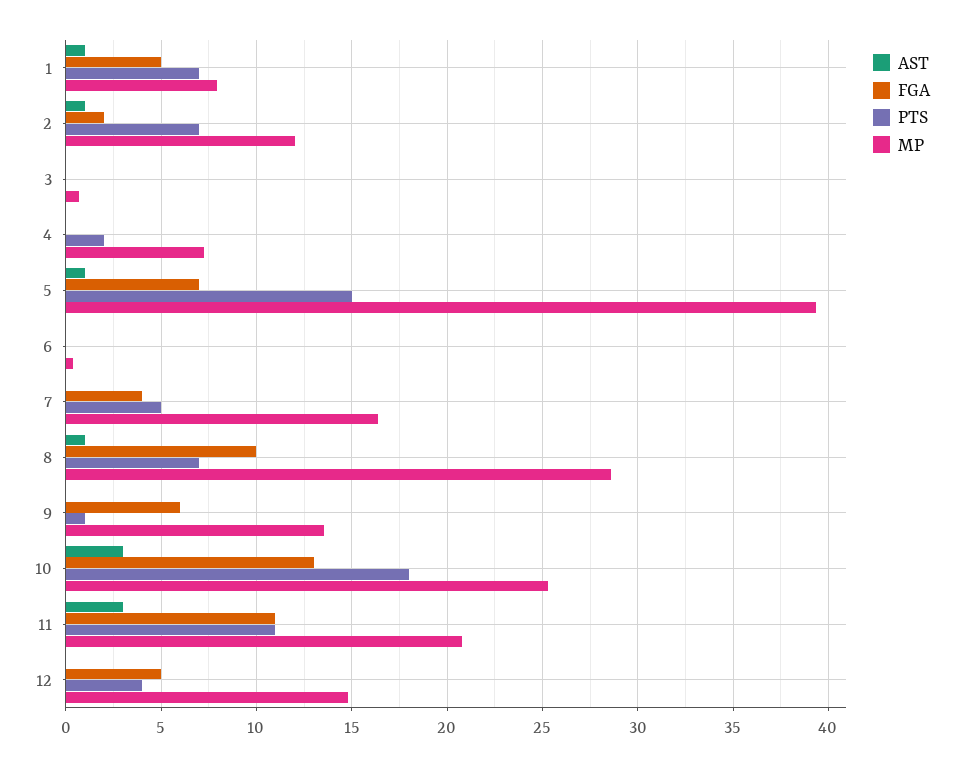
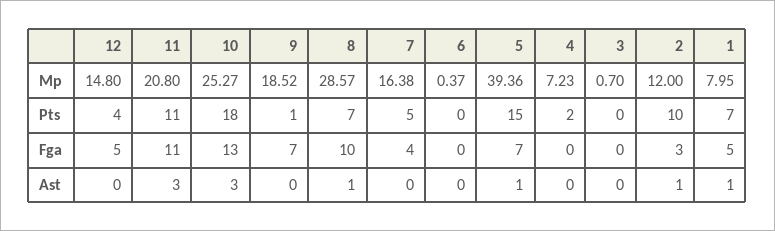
FGA, 2: 2 -> 3
PTS, 2: 7 -> 10
FGA, 9: 6 -> 7
MP, 9: 13.5 -> 18.52

